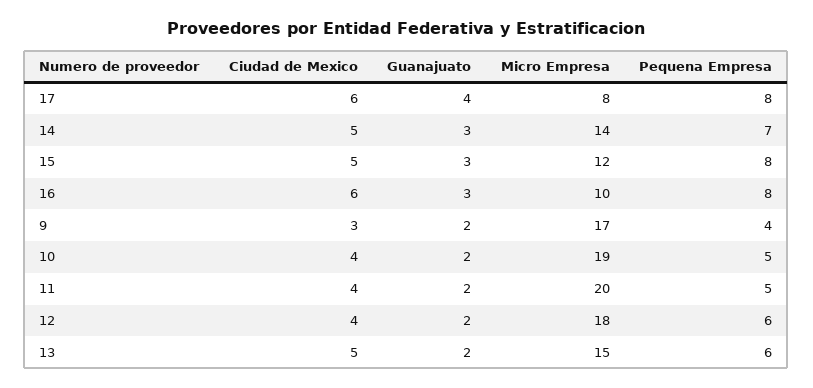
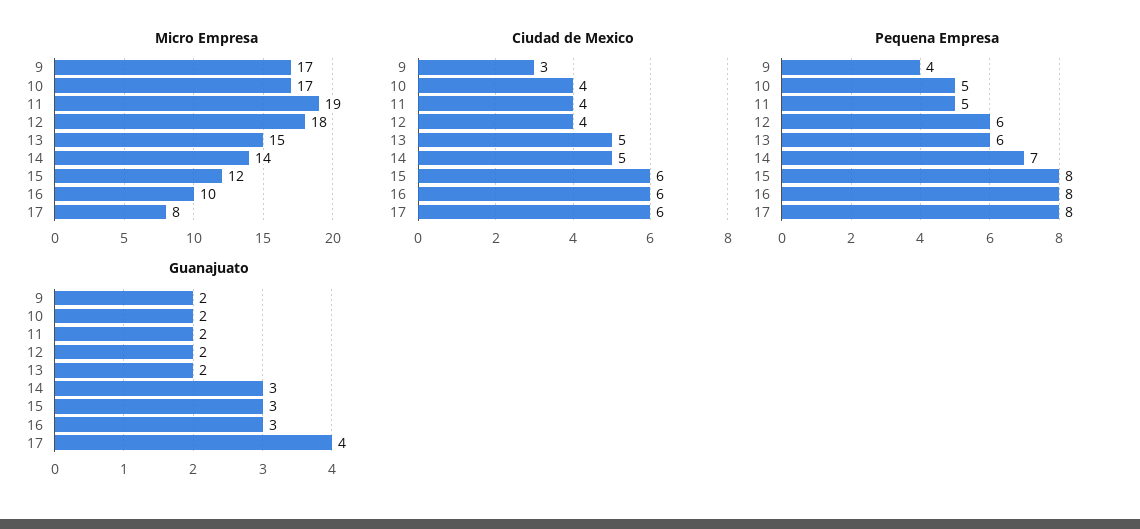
Ciudad de Mexico, 15: 5 -> 6
Micro Empresa, 10: 19 -> 17
Micro Empresa, 11: 20 -> 19

